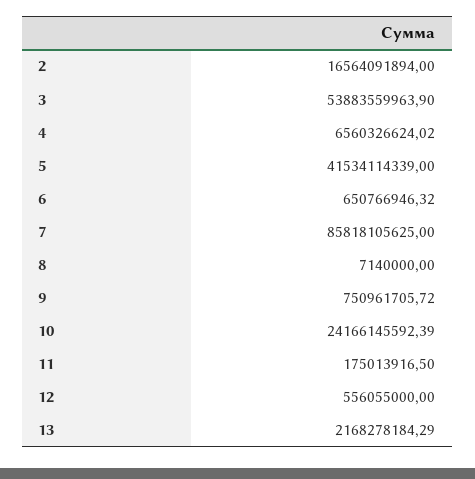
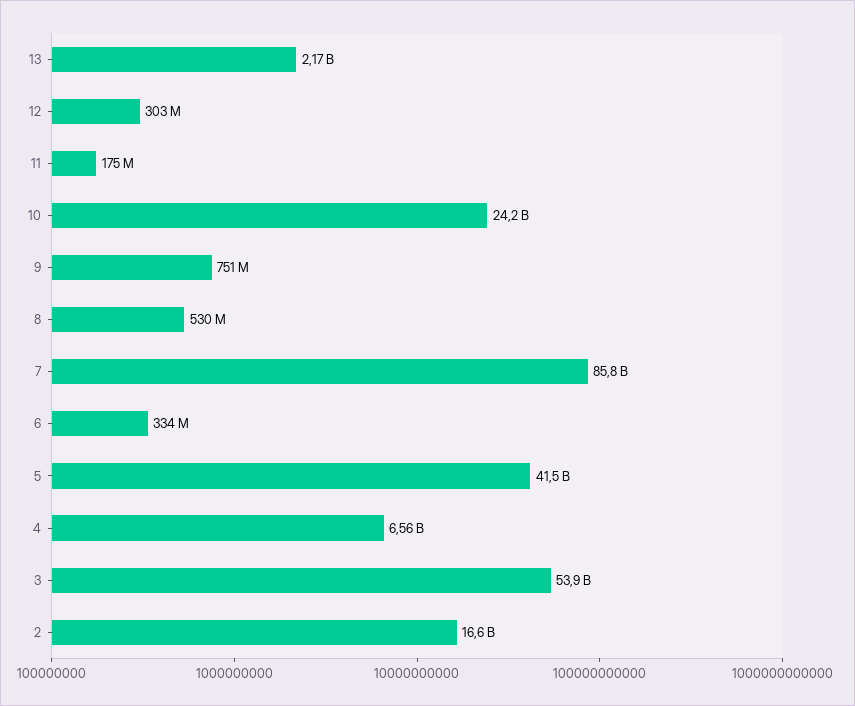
6: 650766946.32 -> 334000000
8: 7140000 -> 530000000
12: 556055000 -> 303000000

